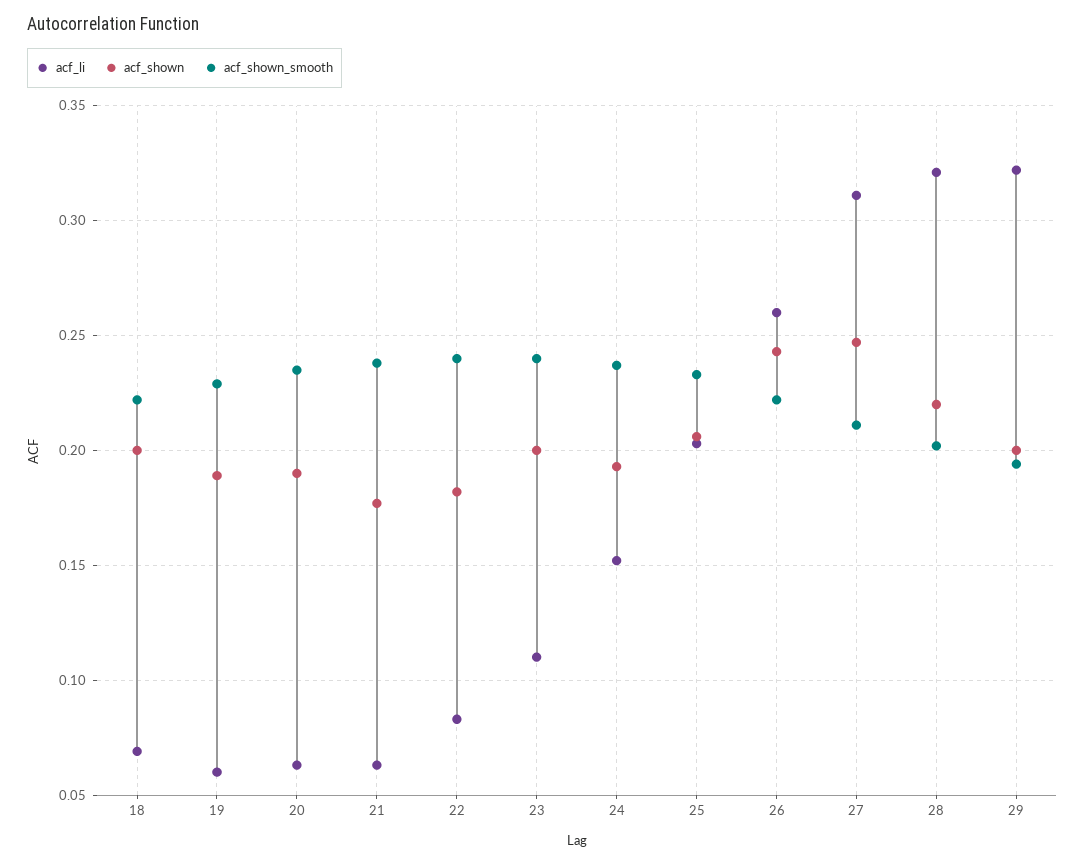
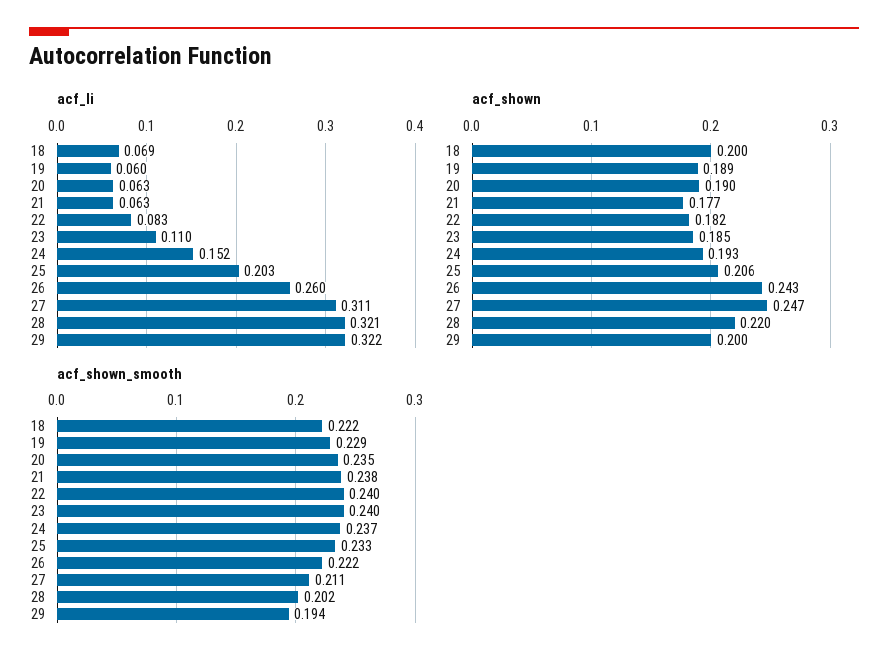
acf_shown, 23: 0.2 -> 0.185

